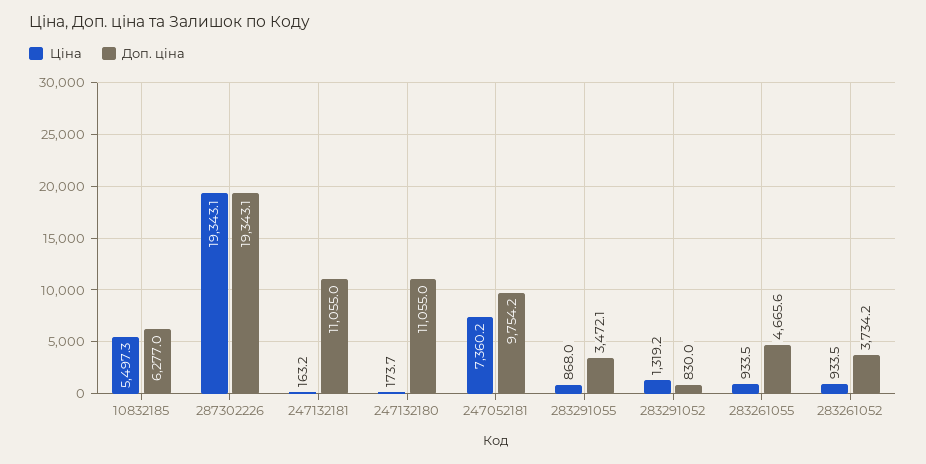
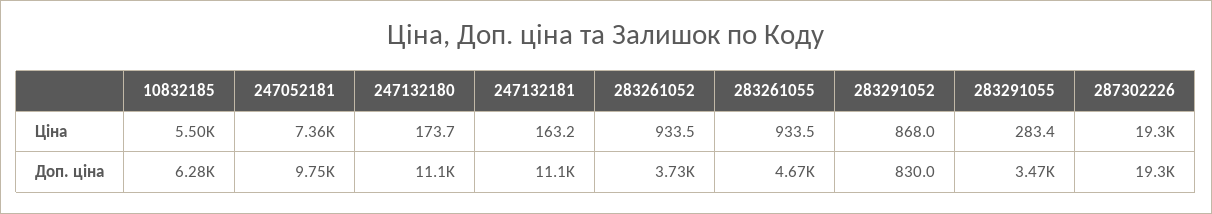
Ціна, 283291055: 868 -> 283.4
Ціна, 283291052: 1319.2 -> 868

